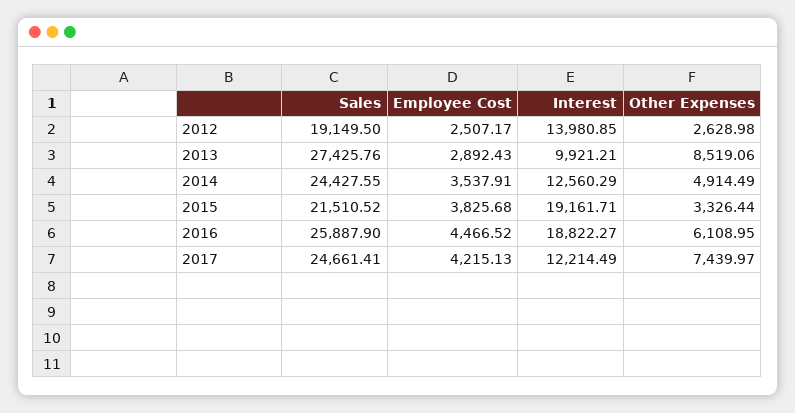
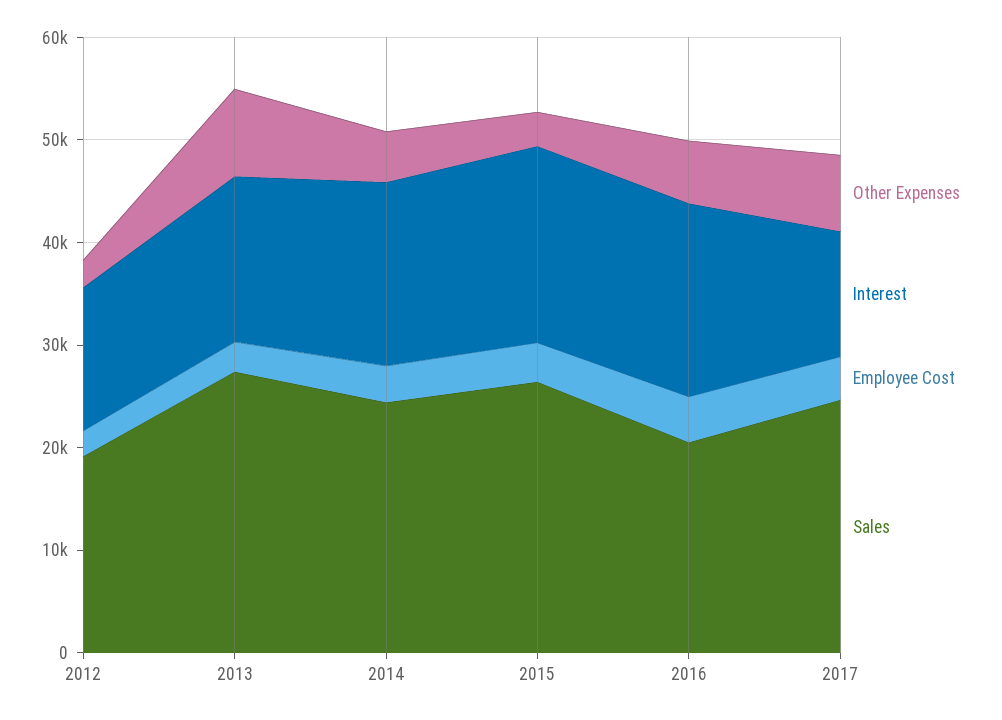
Interest, 2013: 9921.21 -> 16000
Interest, 2014: 12560.29 -> 18000
Sales, 2015: 21510.52 -> 26000
Sales, 2016: 25887.9 -> 20000

